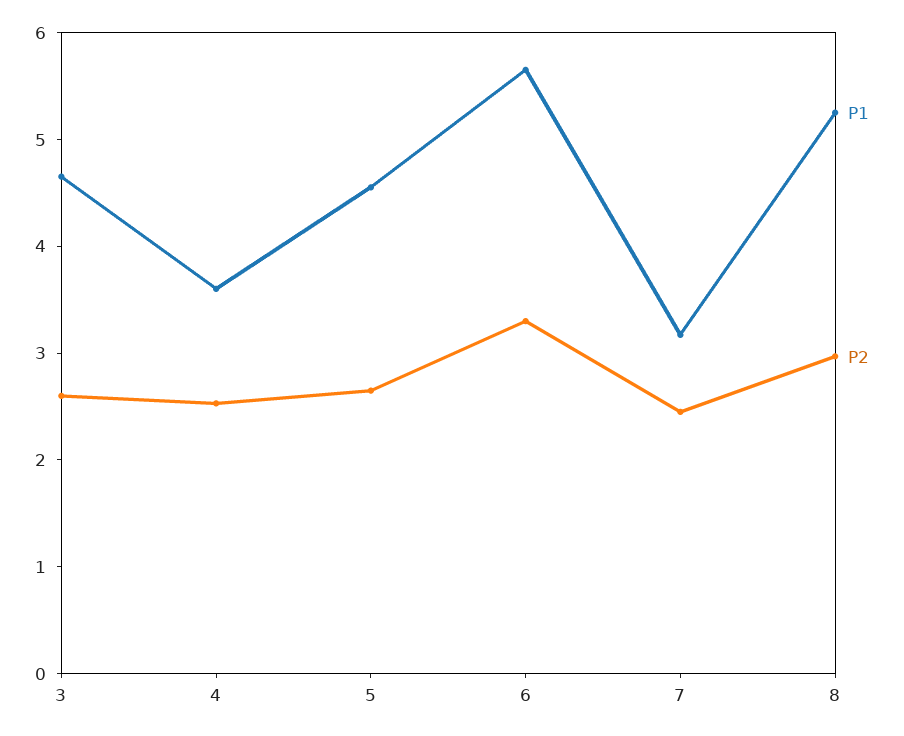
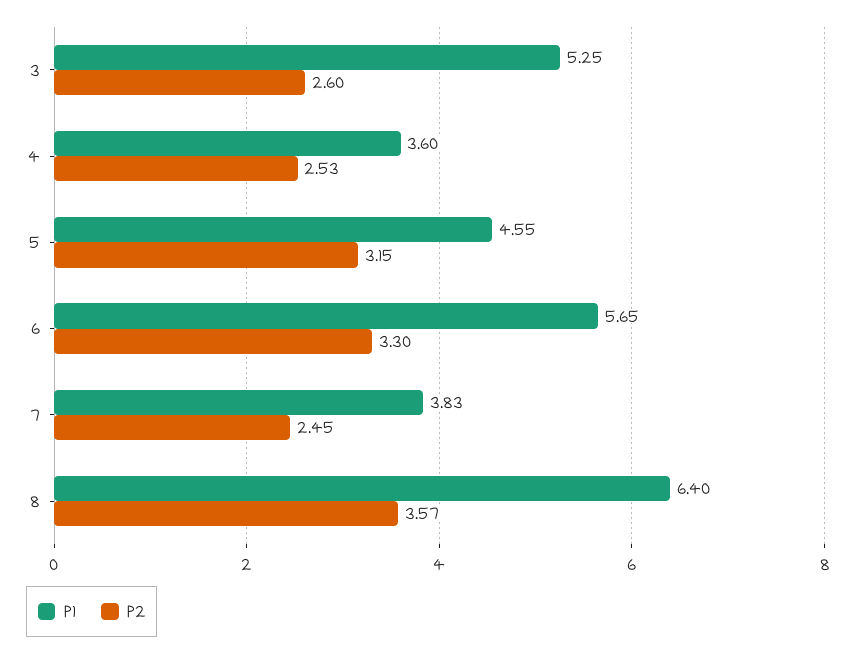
P1, 3: 4.6 -> 5.25
P2, 5: 2.6 -> 3.15
P1, 7: 3.2 -> 3.83
P1, 8: 5.2 -> 6.4
P2, 8: 3 -> 3.57

